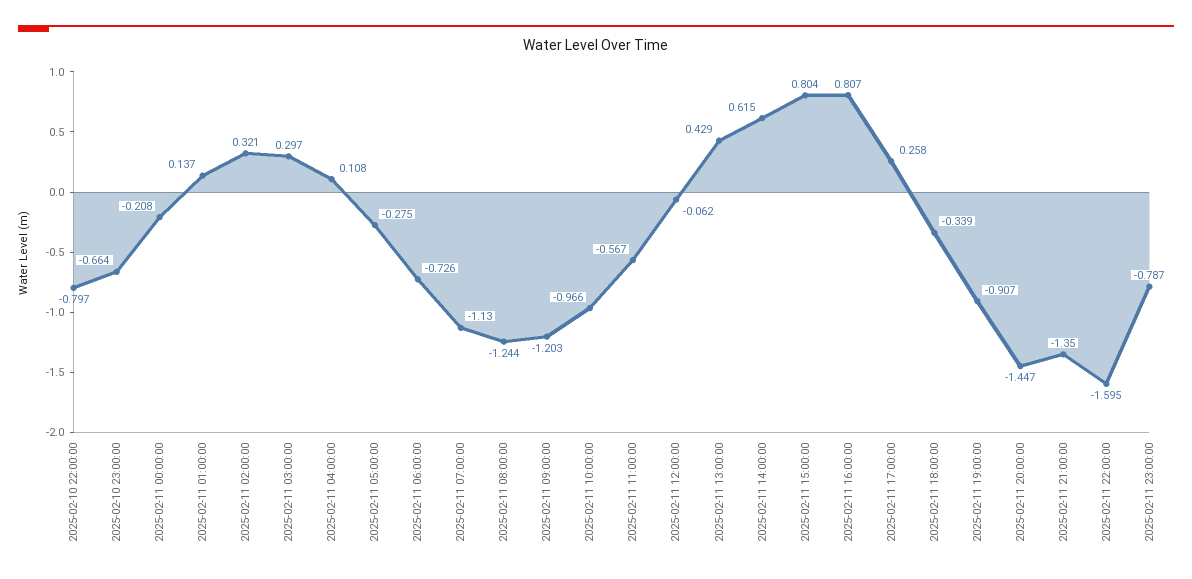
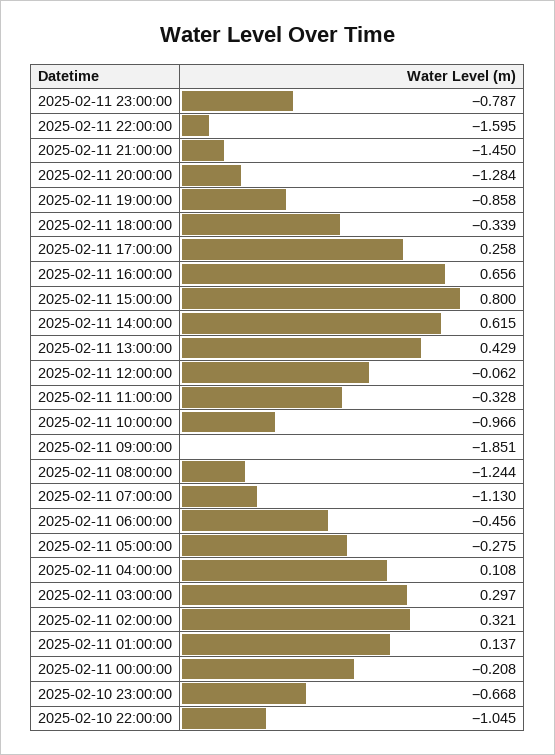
2025-02-10 22:00:00: -0.797 -> -1.045
2025-02-10 23:00:00: -0.664 -> -0.668
2025-02-11 06:00:00: -0.726 -> -0.456
2025-02-11 09:00:00: -1.203 -> -1.851
2025-02-11 11:00:00: -0.567 -> -0.328
2025-02-11 15:00:00: 0.804 -> 0.8
2025-02-11 16:00:00: 0.807 -> 0.656
2025-02-11 19:00:00: -0.907 -> -0.858
2025-02-11 20:00:00: -1.447 -> -1.284
2025-02-11 21:00:00: -1.35 -> -1.45

